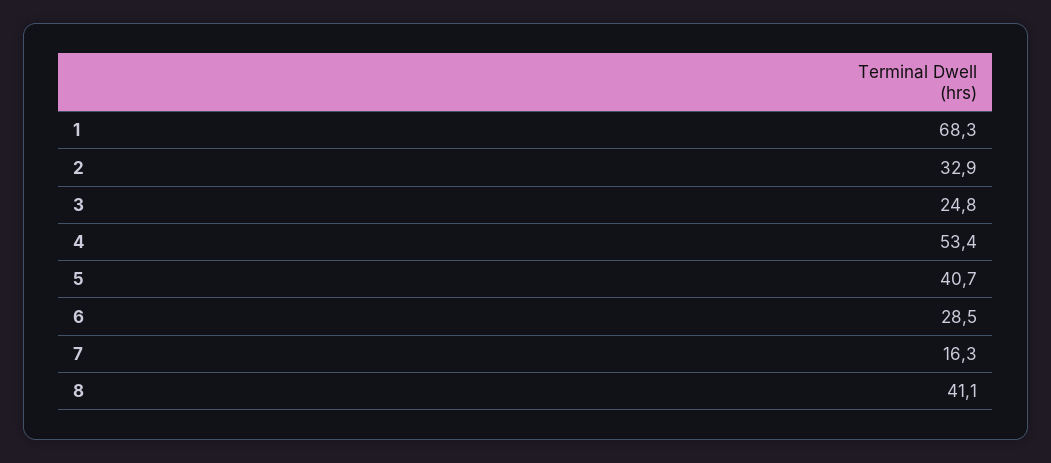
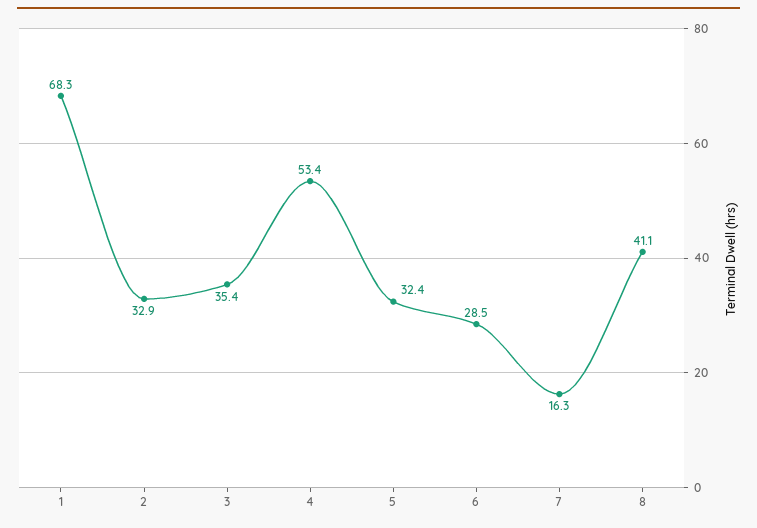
3: 24.8 -> 35.4
5: 40.7 -> 32.4

